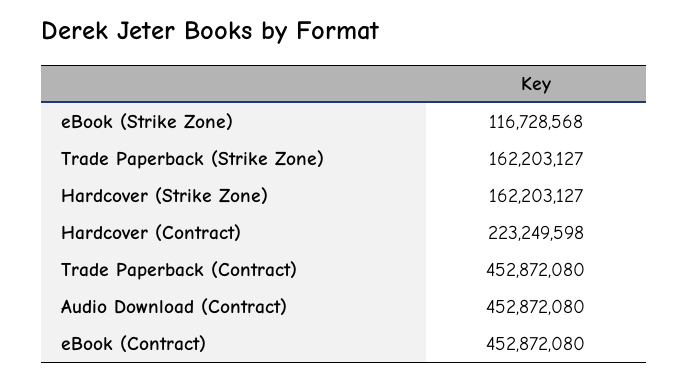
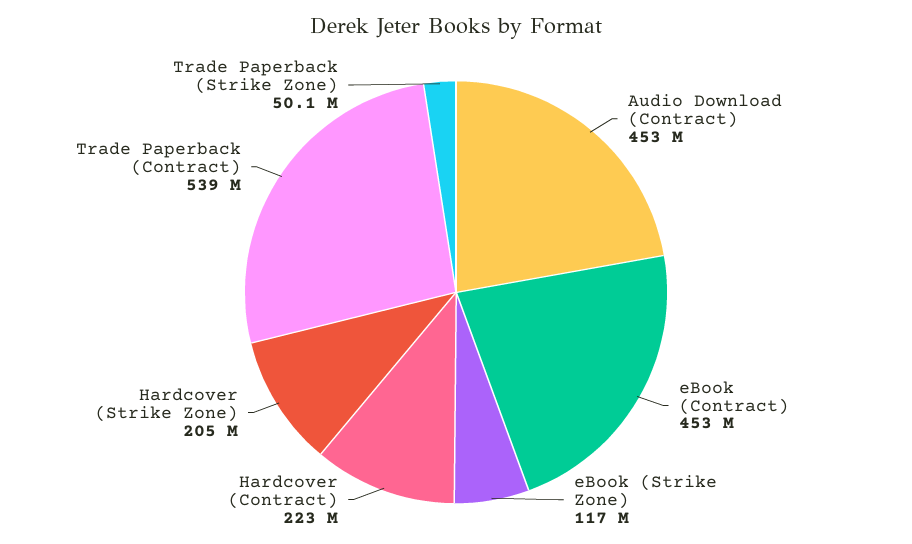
Trade Paperback (Strike Zone): 162203127 -> 50100000
Hardcover (Strike Zone): 162203127 -> 205000000
Trade Paperback (Contract): 452872080 -> 539000000

